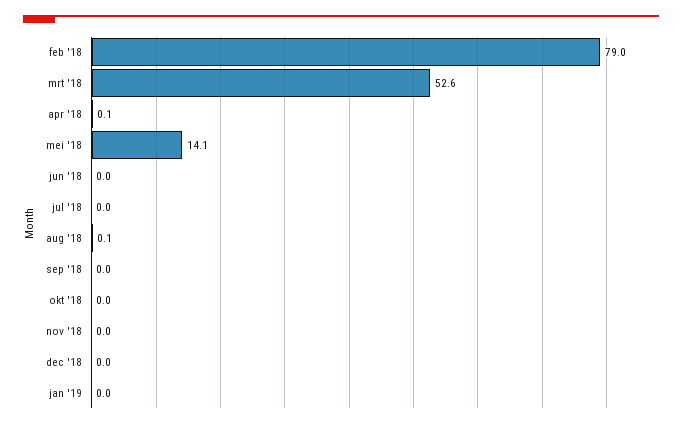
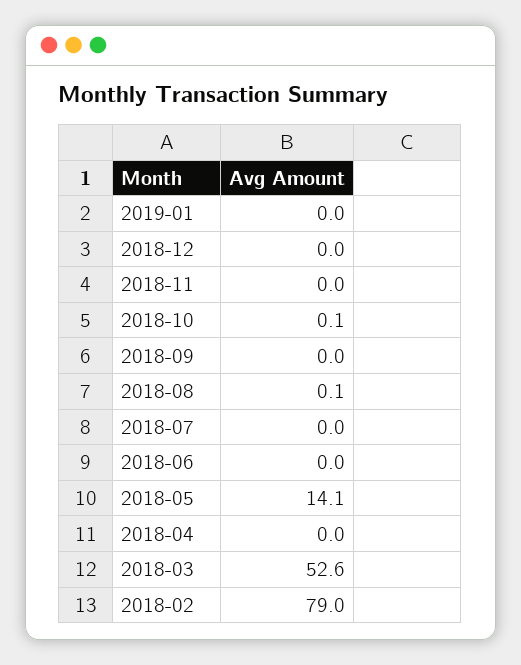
apr '18: 0.1 -> 0
okt '18: 0 -> 0.1

